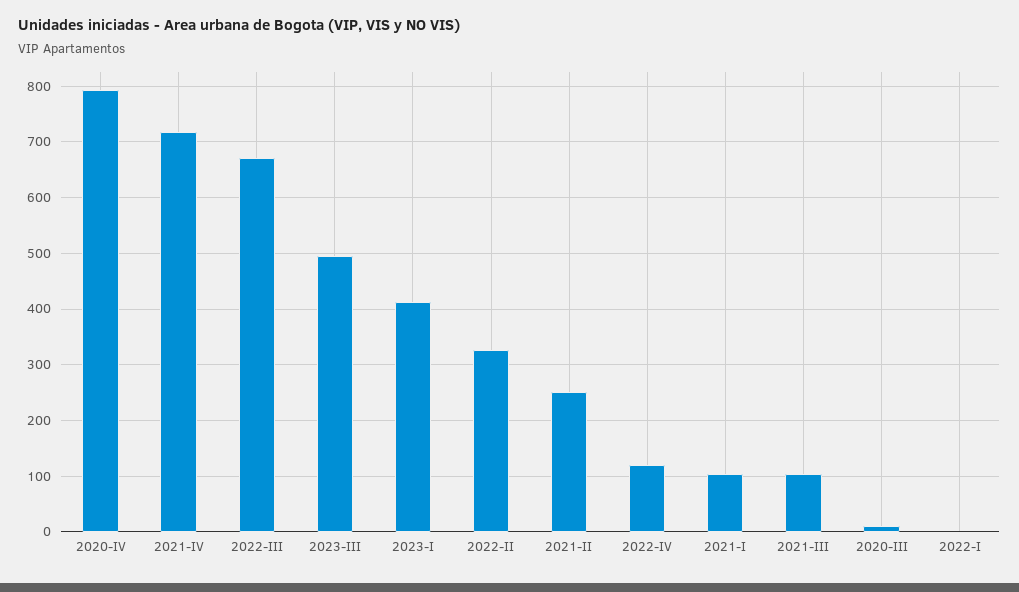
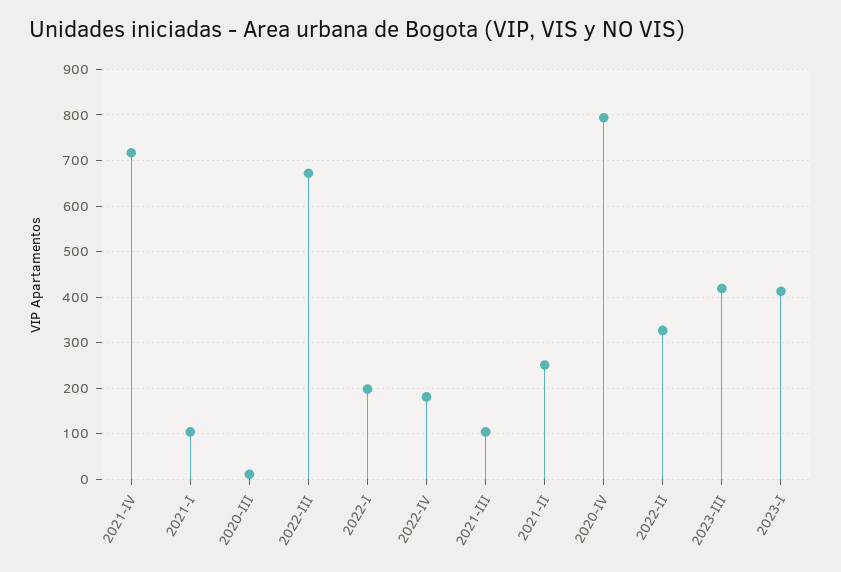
2023-III: 500 -> 420
2022-IV: 120 -> 180
2022-I: 0 -> 200

